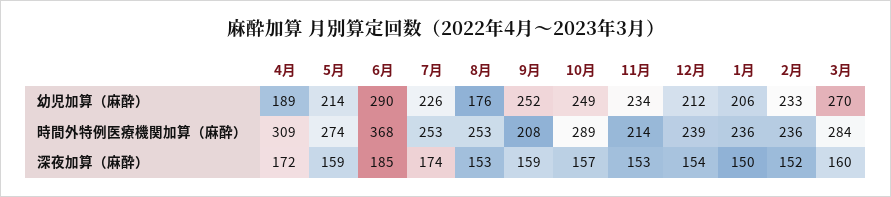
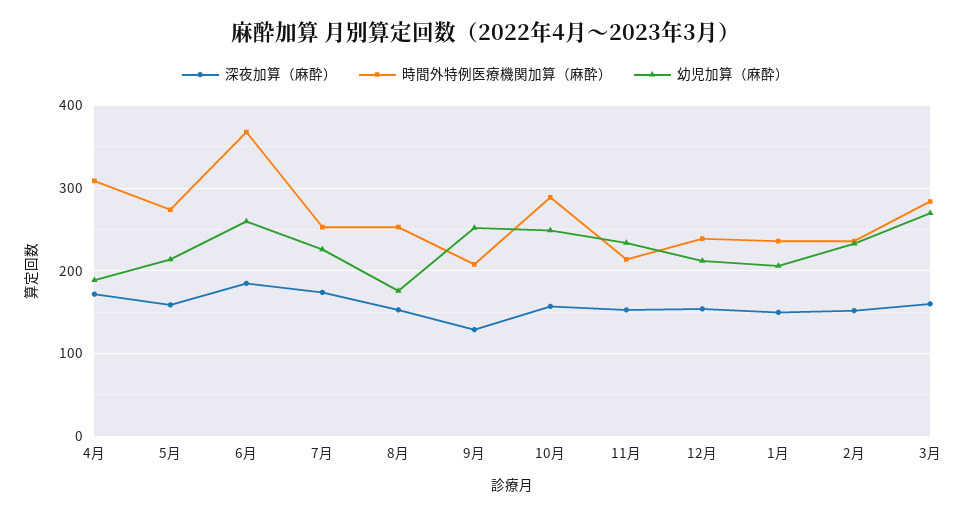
幼児加算（麻酔）, 6月: 290 -> 260
深夜加算（麻酔）, 9月: 159 -> 130

